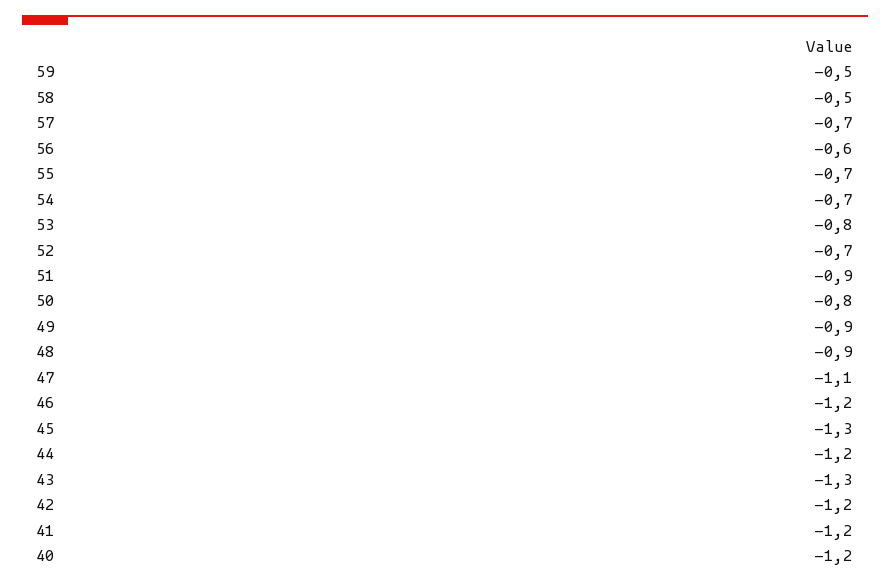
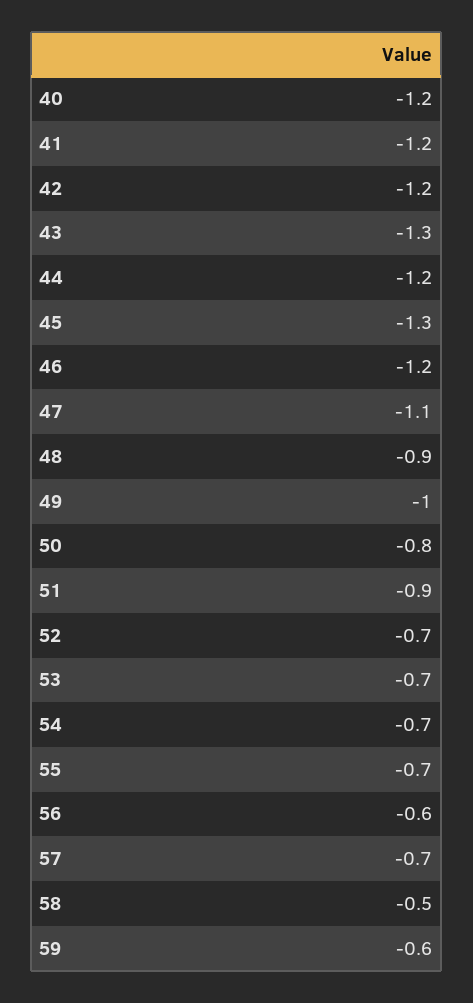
59: -0.5 -> -0.6
53: -0.8 -> -0.7
49: -0.9 -> -1

